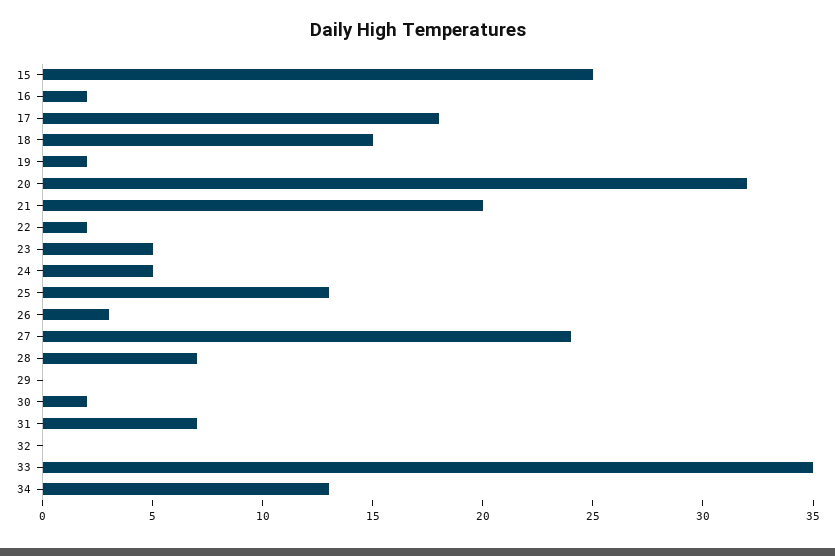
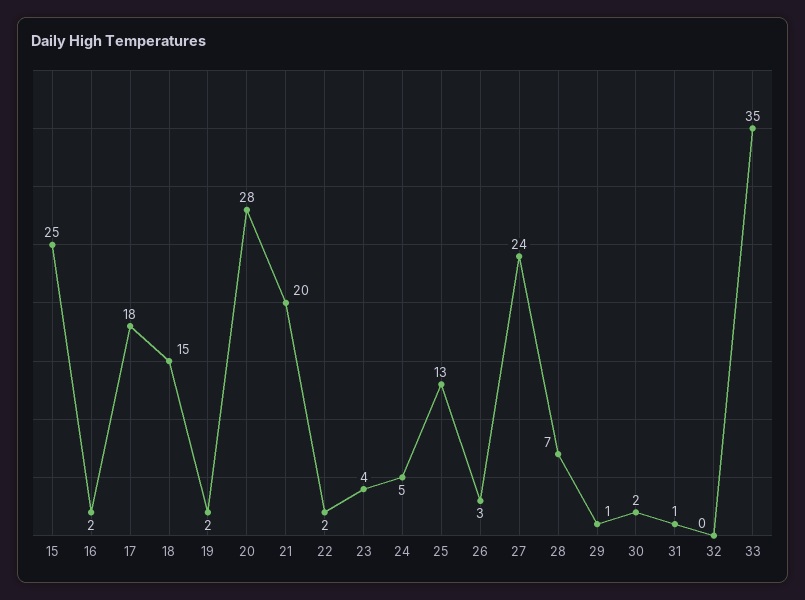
20: 32 -> 28
23: 5 -> 4
29: 0 -> 1
31: 7 -> 1
34: 13 -> none

